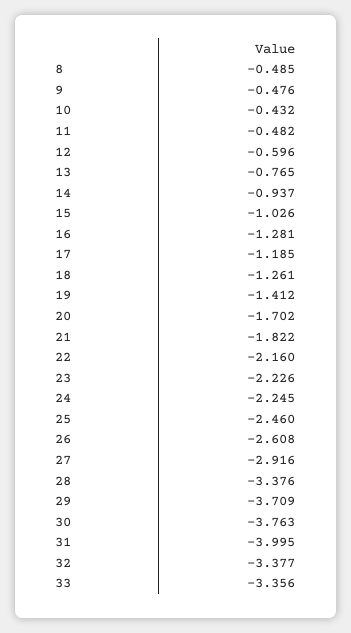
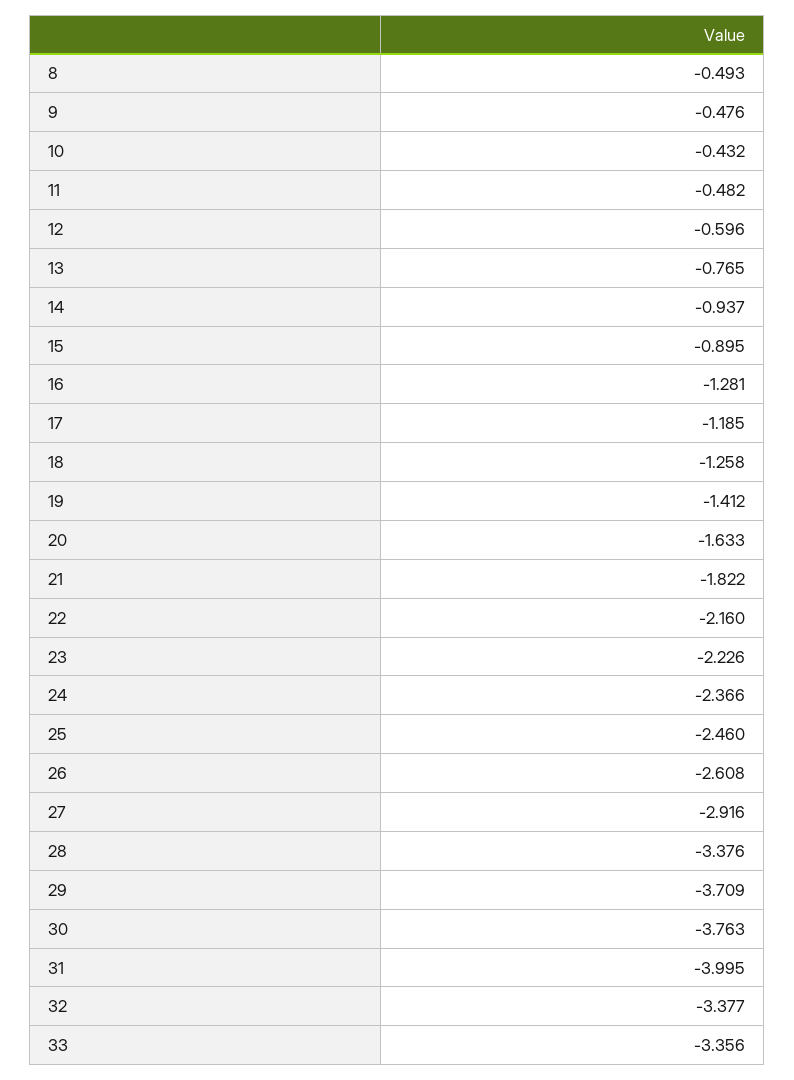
8: -0.485 -> -0.493
15: -1.026 -> -0.895
18: -1.261 -> -1.258
20: -1.702 -> -1.633
24: -2.245 -> -2.366

